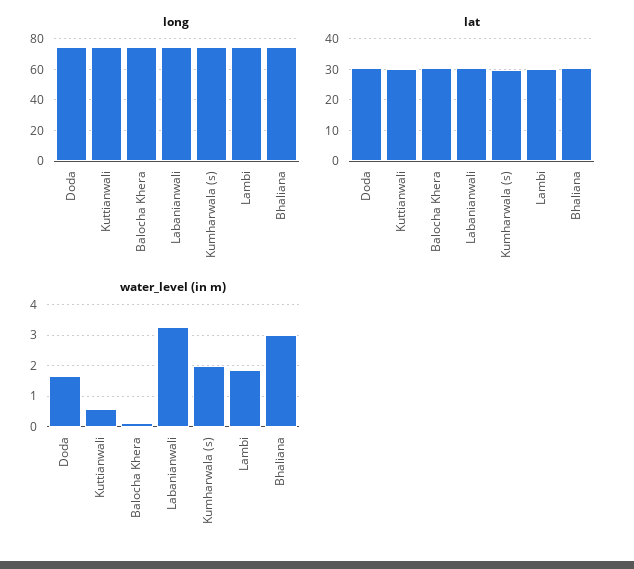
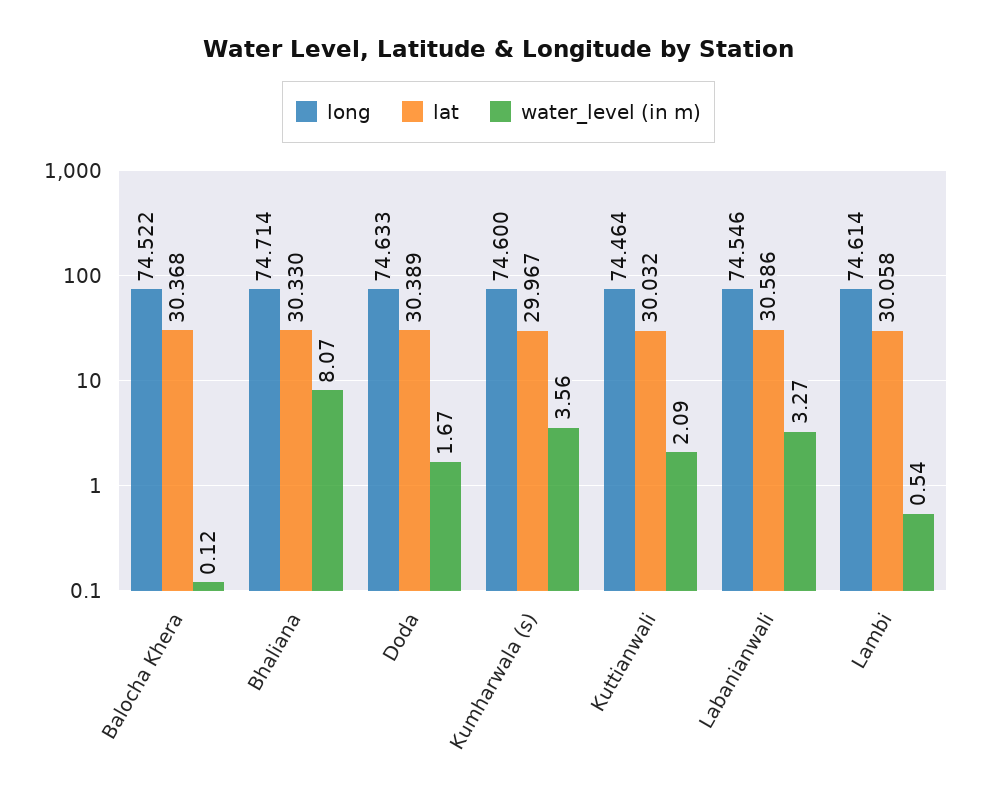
water_level (in m), Kuttianwali: 0.6 -> 2.09
water_level (in m), Kumharwala (s): 2 -> 3.56
water_level (in m), Lambi: 1.8 -> 0.54
water_level (in m), Bhaliana: 3 -> 8.07

